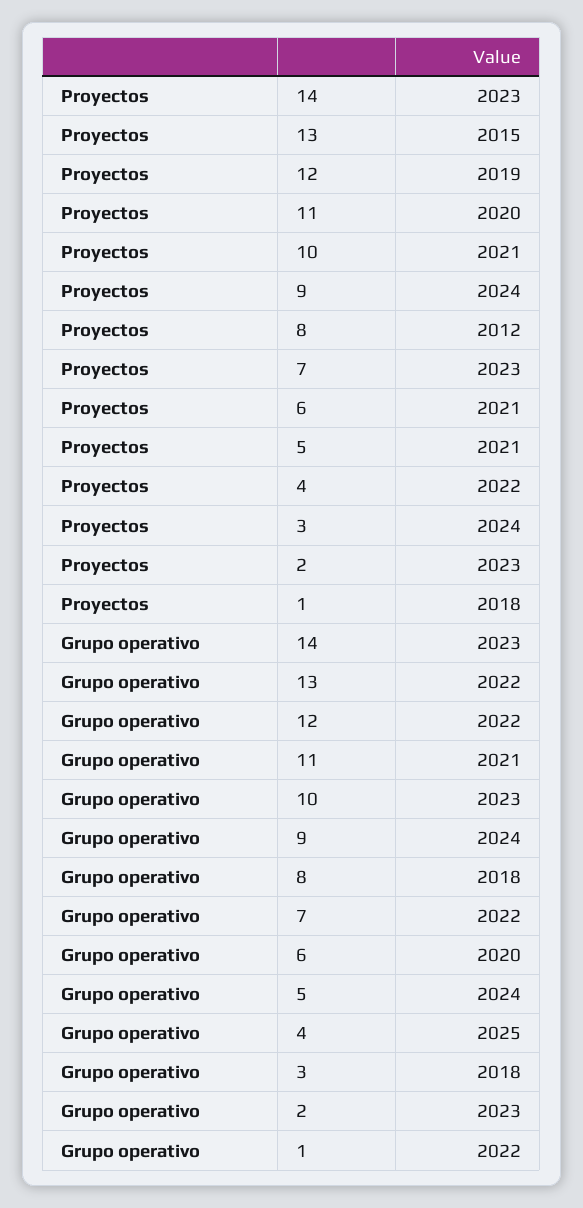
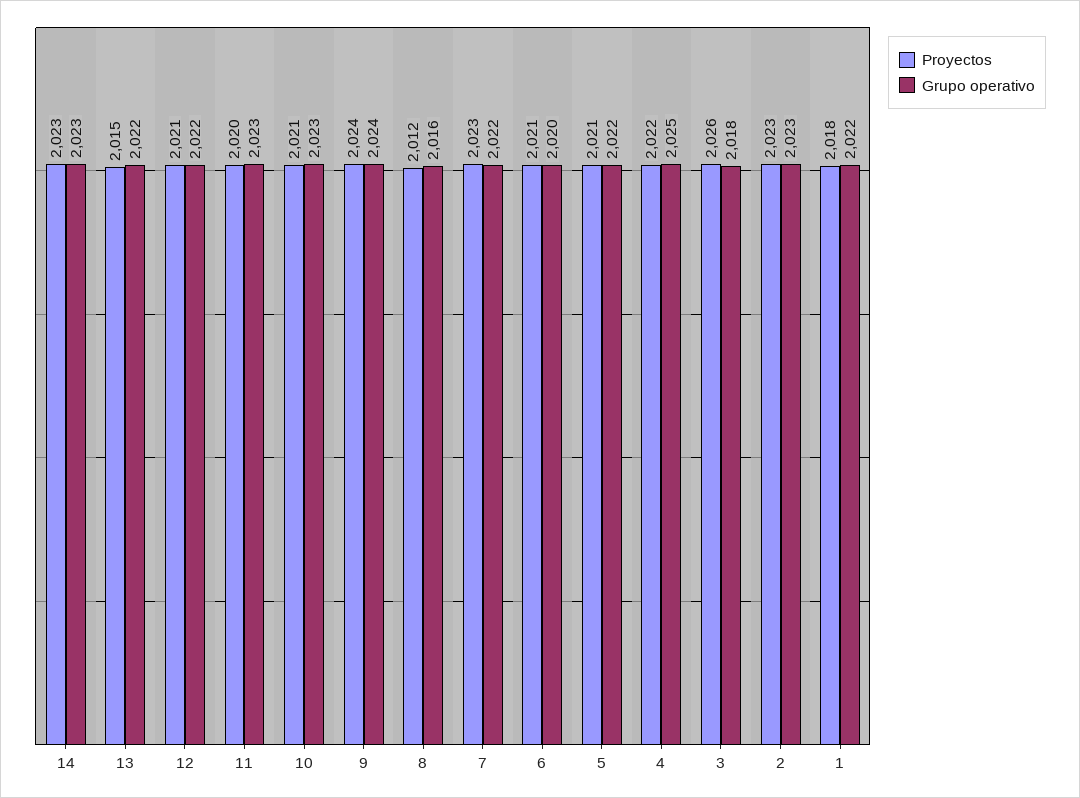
Proyectos, 12: 2019 -> 2021
Proyectos, 3: 2024 -> 2026
Grupo operativo, 11: 2021 -> 2023
Grupo operativo, 8: 2018 -> 2016
Grupo operativo, 5: 2024 -> 2022

